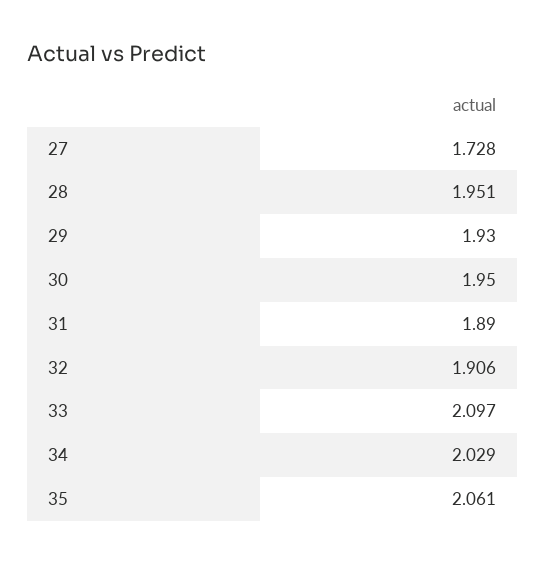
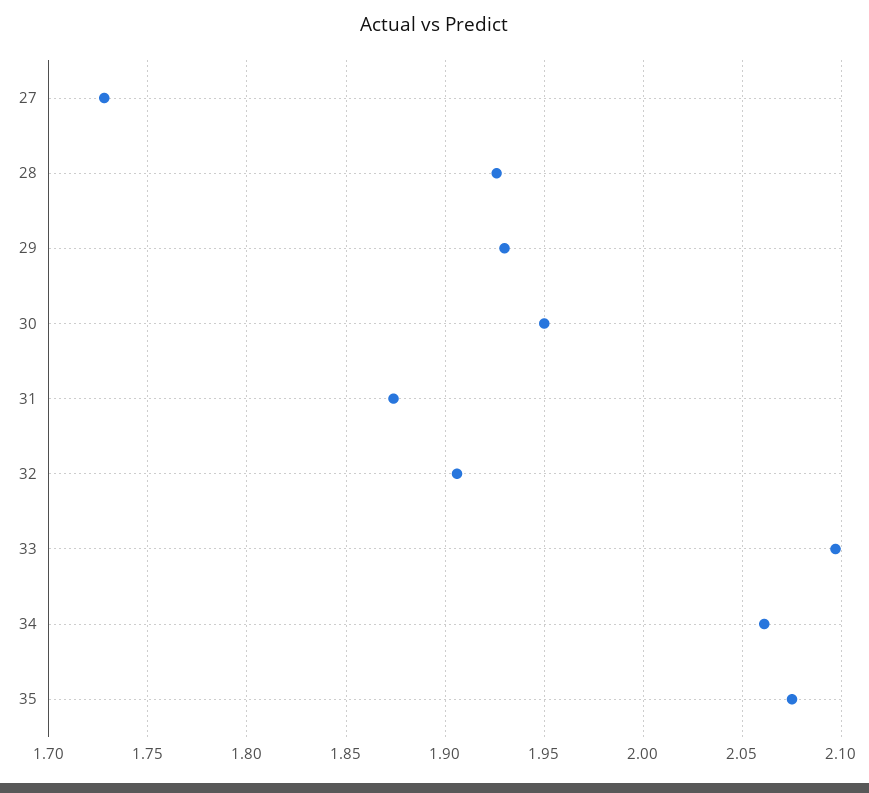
28: 1.951 -> 1.925
31: 1.89 -> 1.875
34: 2.029 -> 2.06
35: 2.061 -> 2.075

